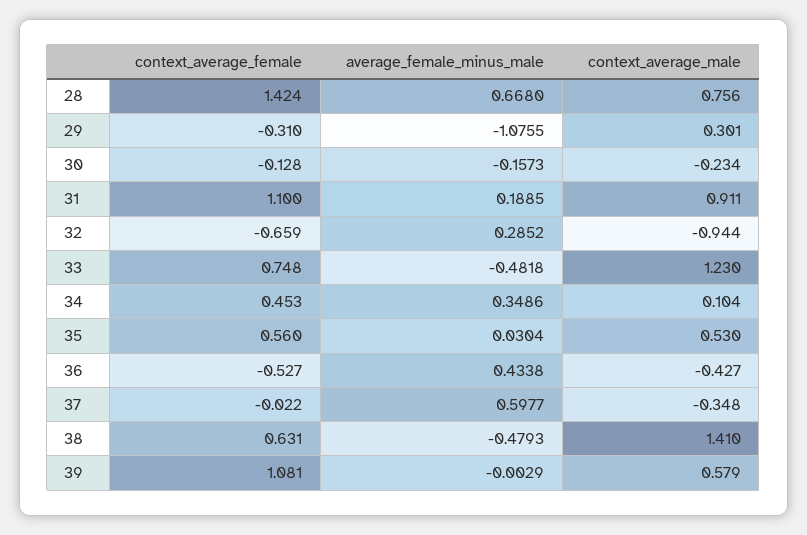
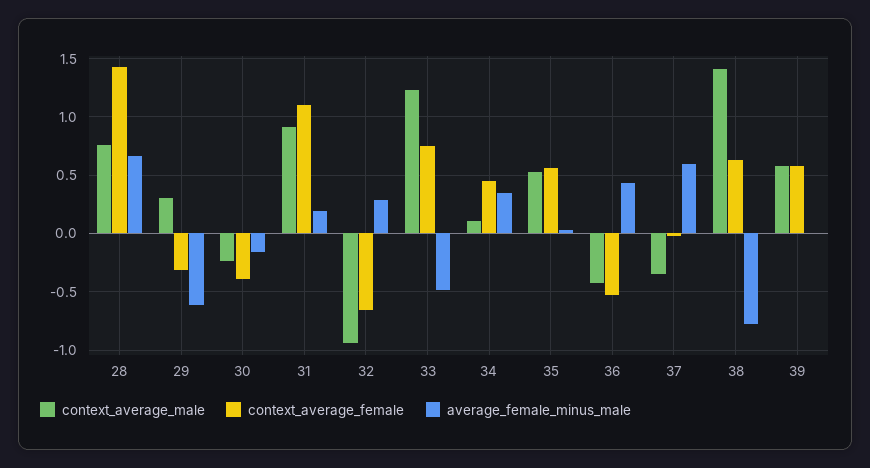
average_female_minus_male, 29: -1.0755 -> -0.6
context_average_female, 30: -0.128 -> -0.4
average_female_minus_male, 38: -0.4793 -> -0.8
context_average_female, 39: 1.081 -> 0.6

